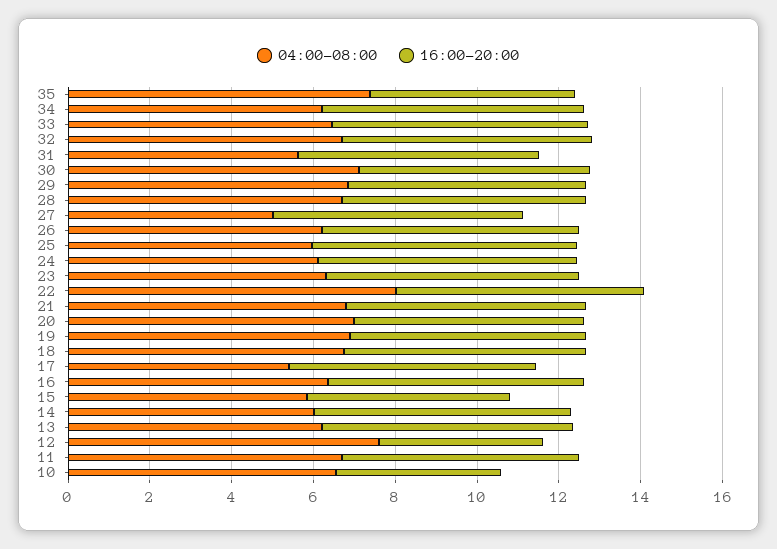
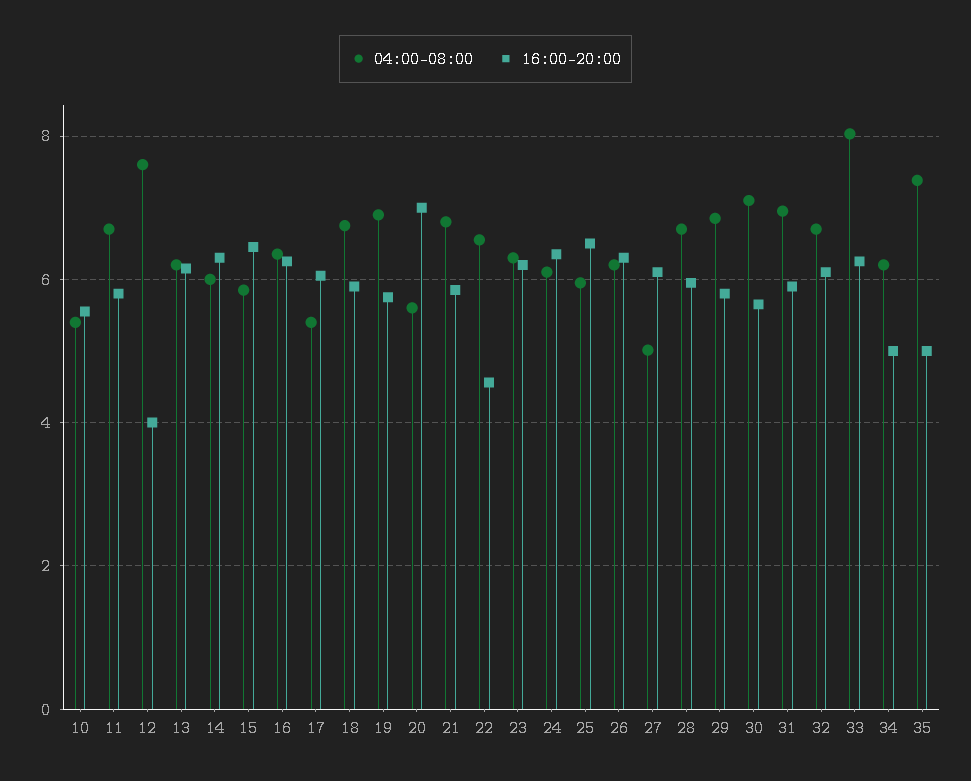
16:00-20:00, 34: 6.5 -> 5
04:00-08:00, 33: 6.5 -> 8
04:00-08:00, 31: 5.5 -> 7
04:00-08:00, 22: 8 -> 6.6
16:00-20:00, 22: 6 -> 4.6
04:00-08:00, 20: 7 -> 5.6
16:00-20:00, 20: 5.5 -> 7
16:00-20:00, 15: 5 -> 6.4
04:00-08:00, 10: 6.5 -> 5.4
16:00-20:00, 10: 4 -> 5.6

